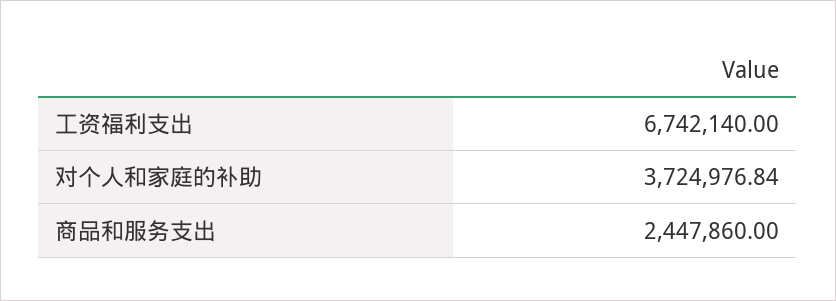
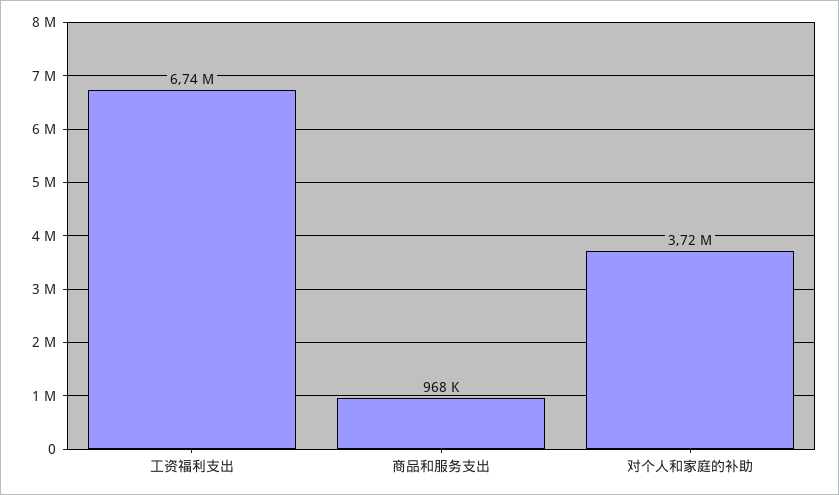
商品和服务支出: 2447860 -> 968000

